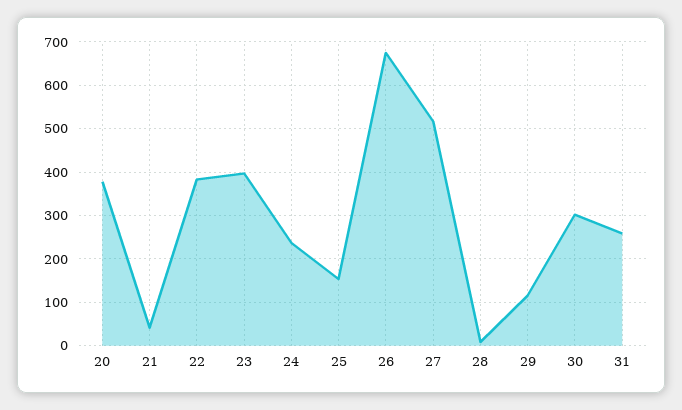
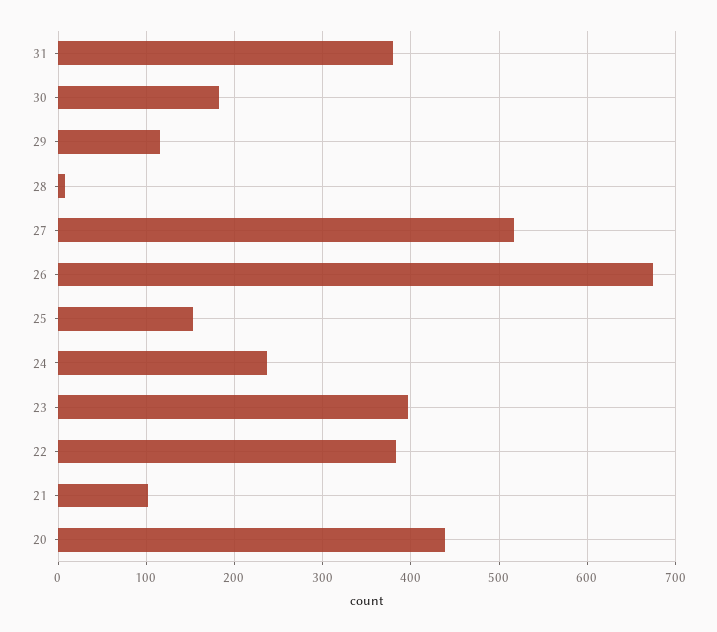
20: 380 -> 440
21: 40 -> 100
30: 300 -> 180
31: 260 -> 380

